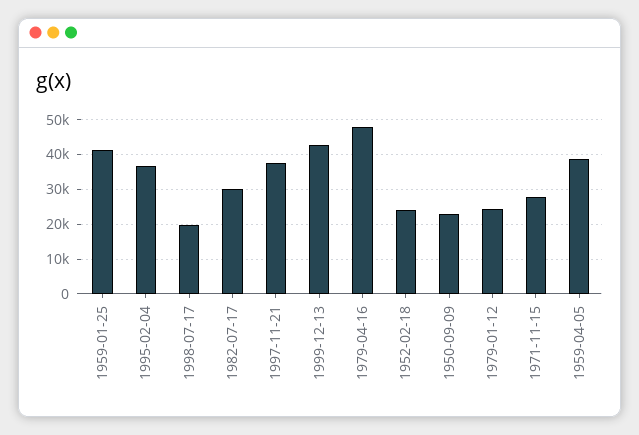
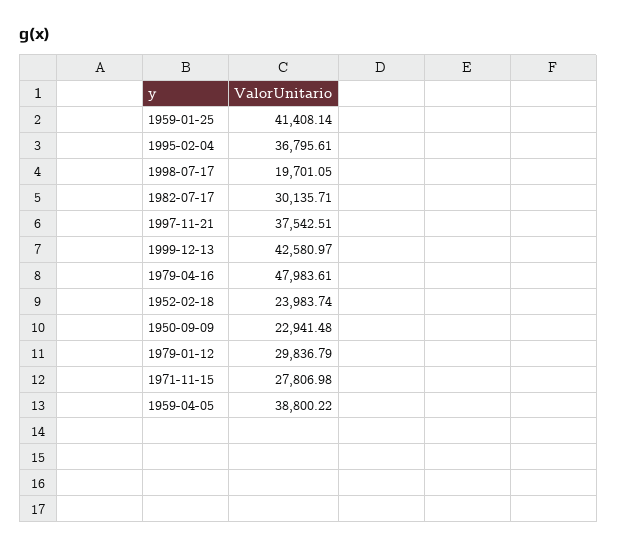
1979-01-12: 24000 -> 29836.79

